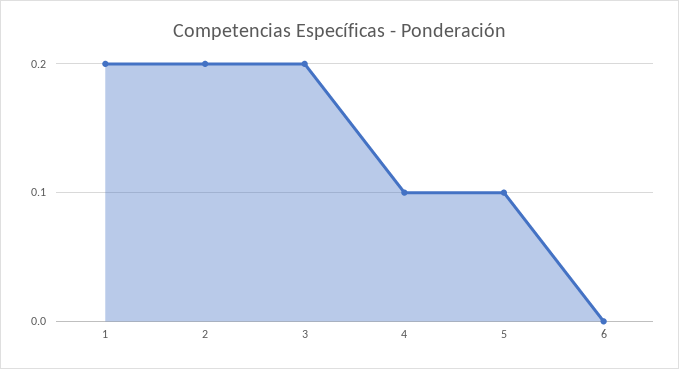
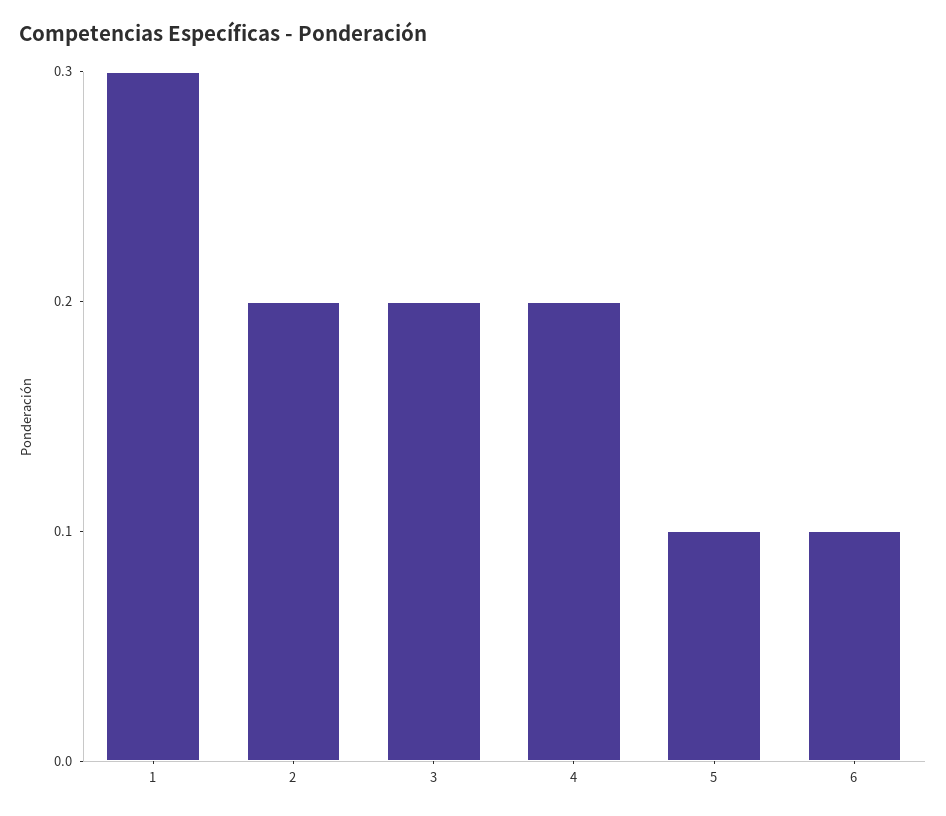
1: 0.2 -> 0.3
4: 0.1 -> 0.2
6: 0 -> 0.1

